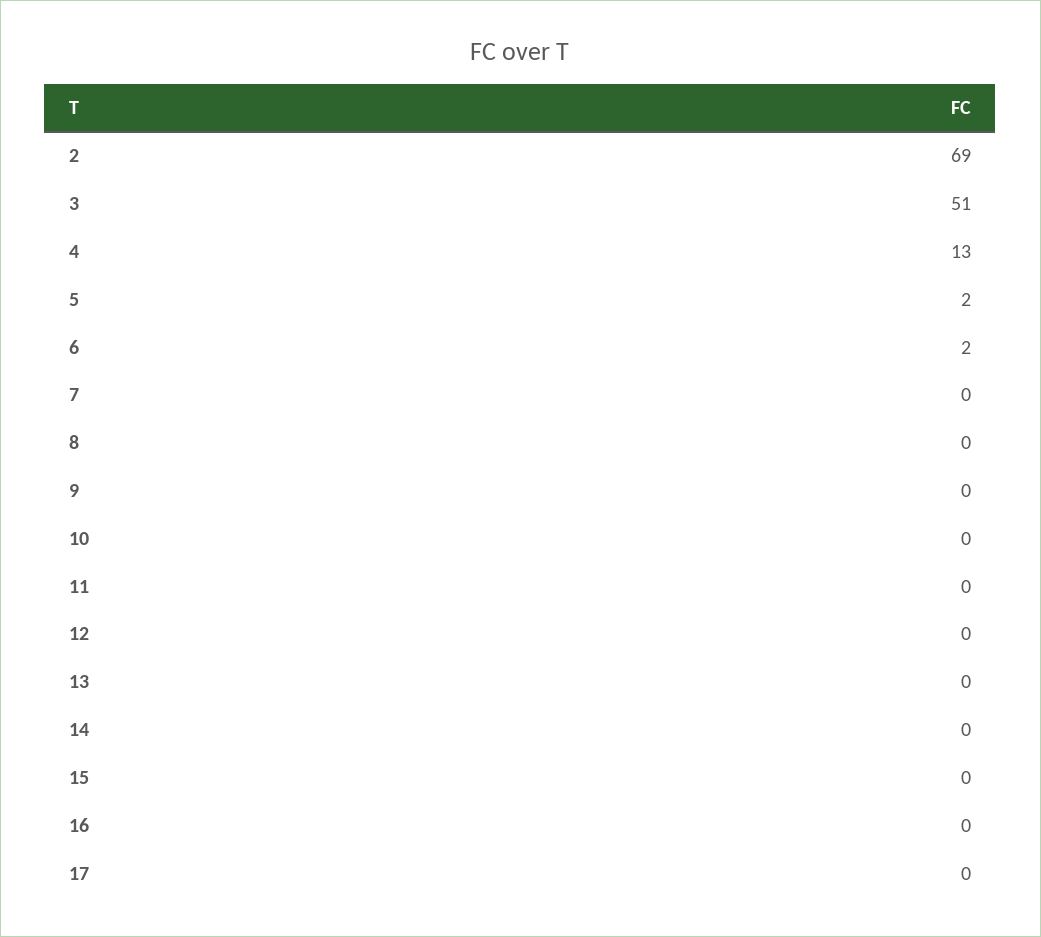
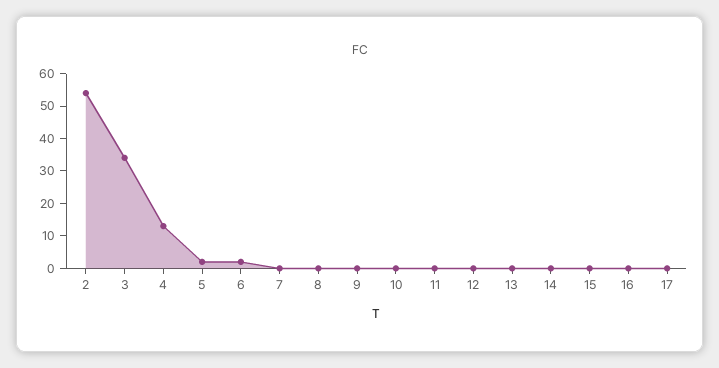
2: 69 -> 55
3: 51 -> 35

